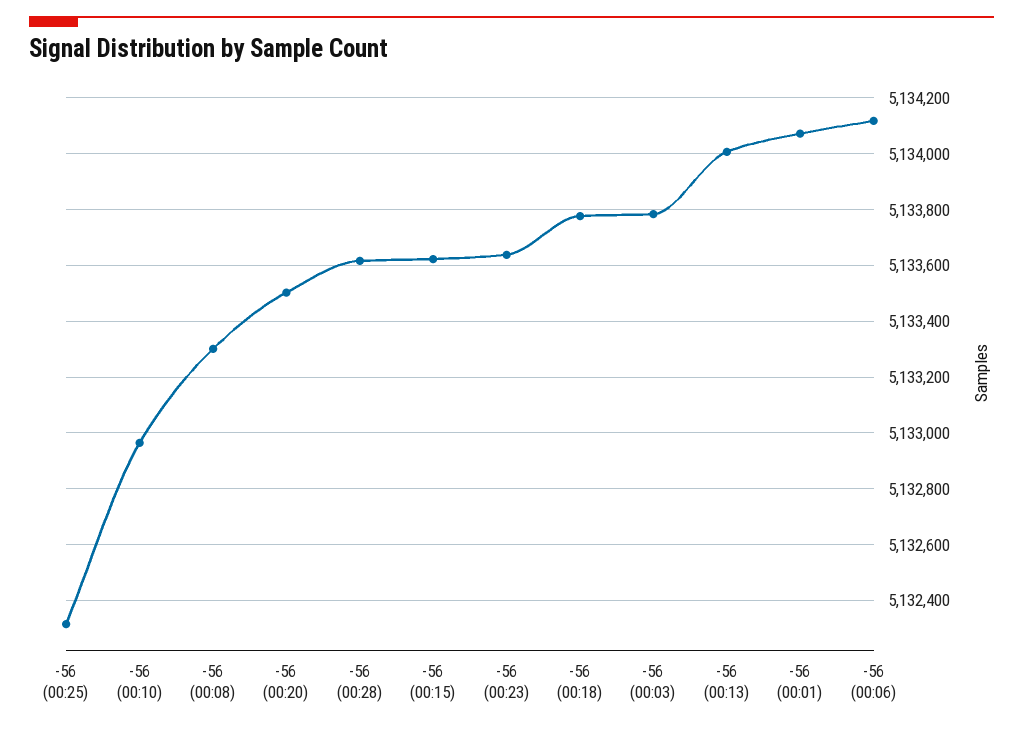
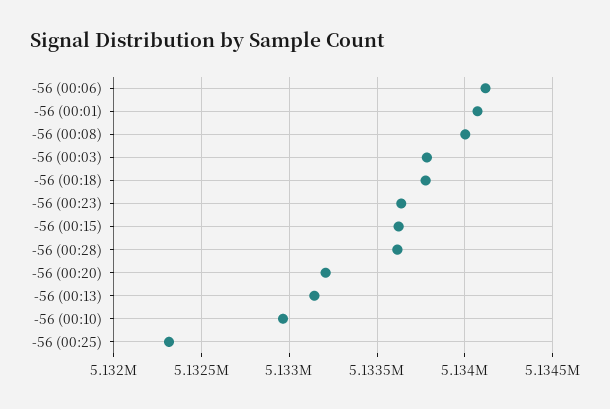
-56 (00:08): 5133300 -> 5134000
-56 (00:20): 5133500 -> 5133200
-56 (00:13): 5134000 -> 5133150

